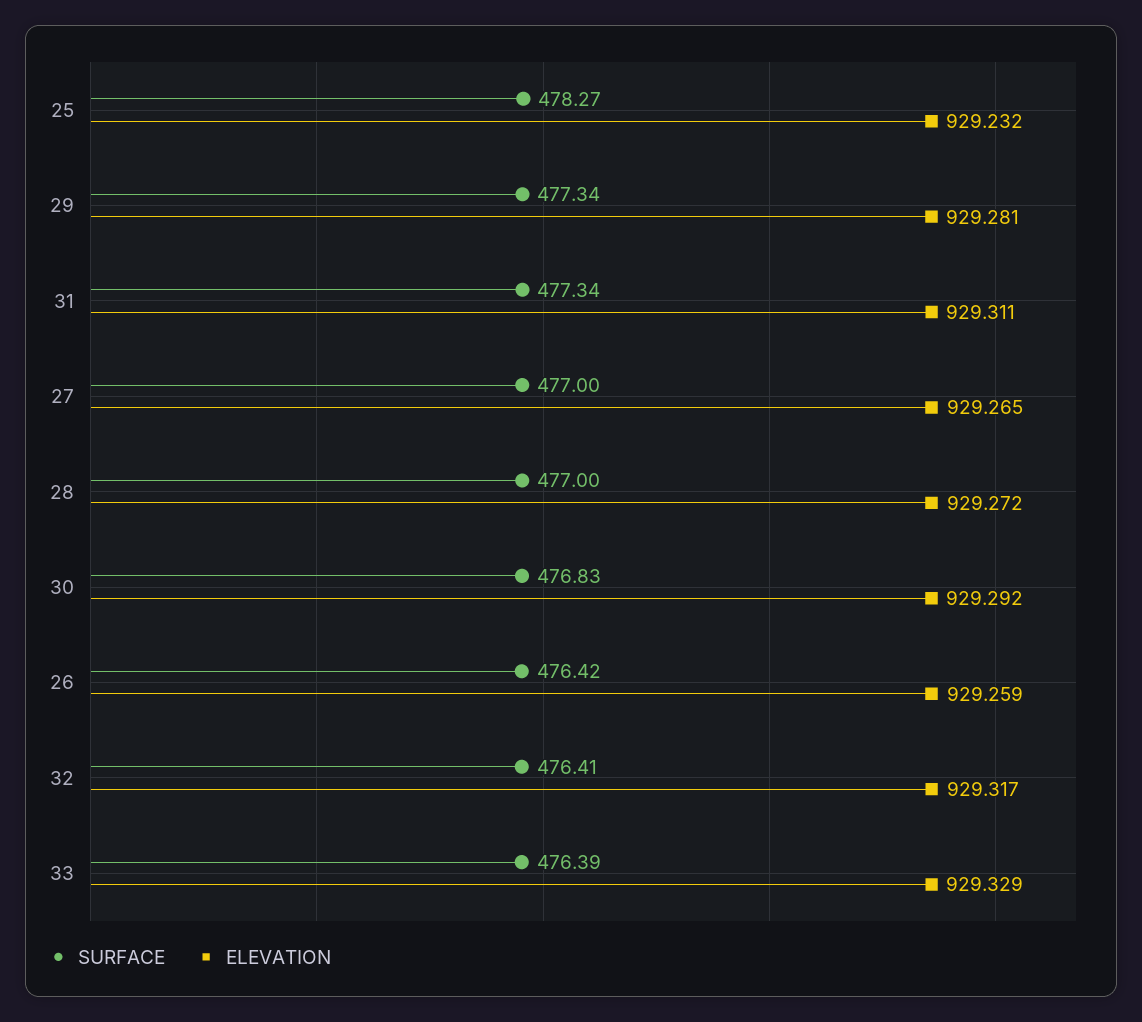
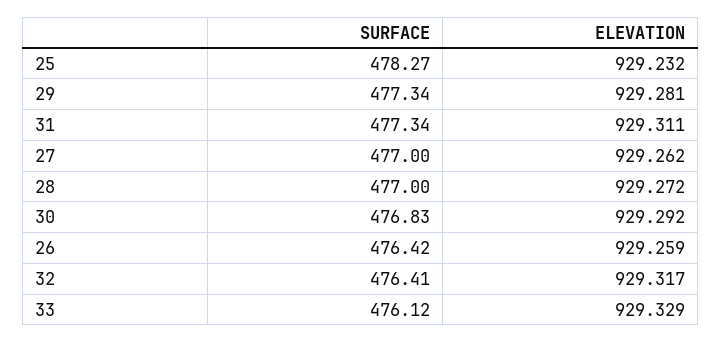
ELEVATION, 27: 929.265 -> 929.262
SURFACE, 33: 476.39 -> 476.12

